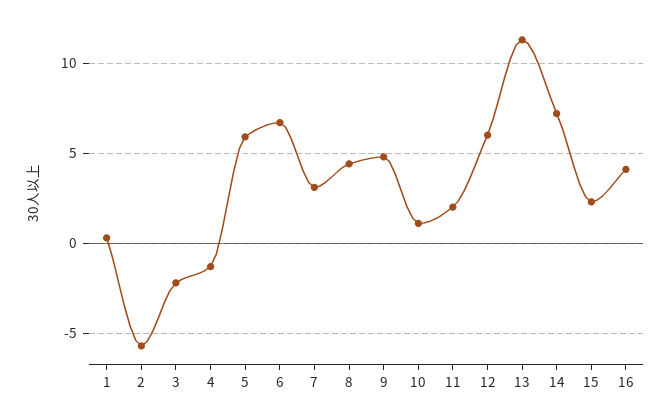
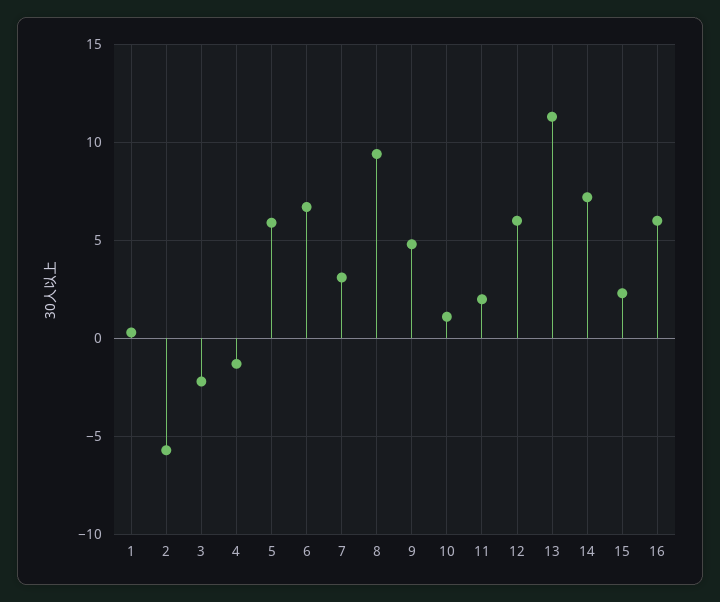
8: 4.5 -> 9.5
16: 4 -> 6

